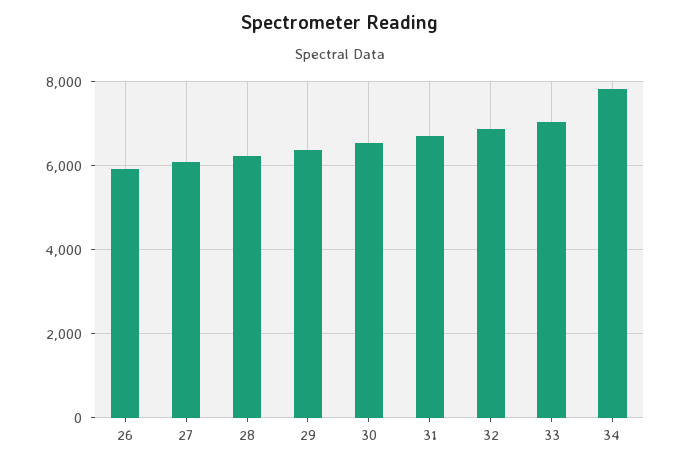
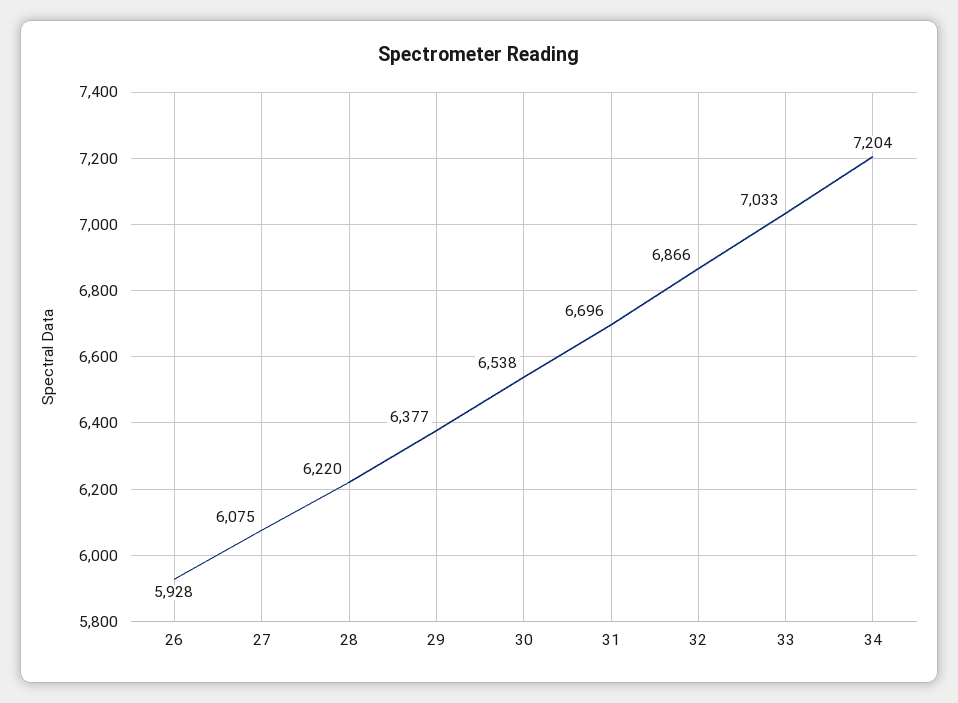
34: 7800 -> 7204

